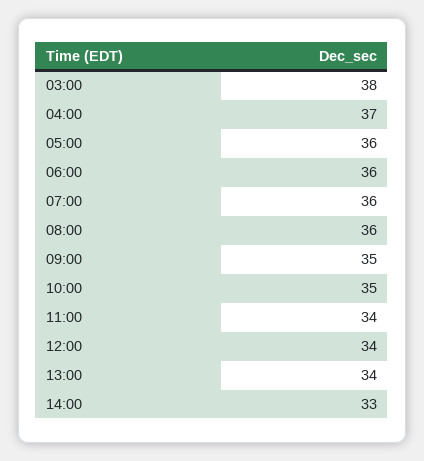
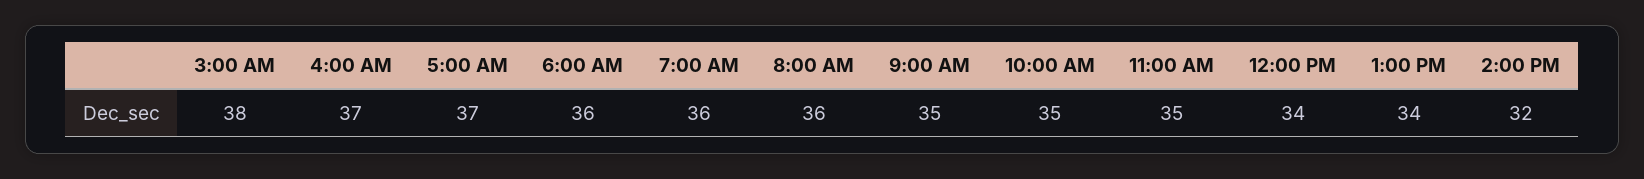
05:00: 36 -> 37
11:00: 34 -> 35
14:00: 33 -> 32

